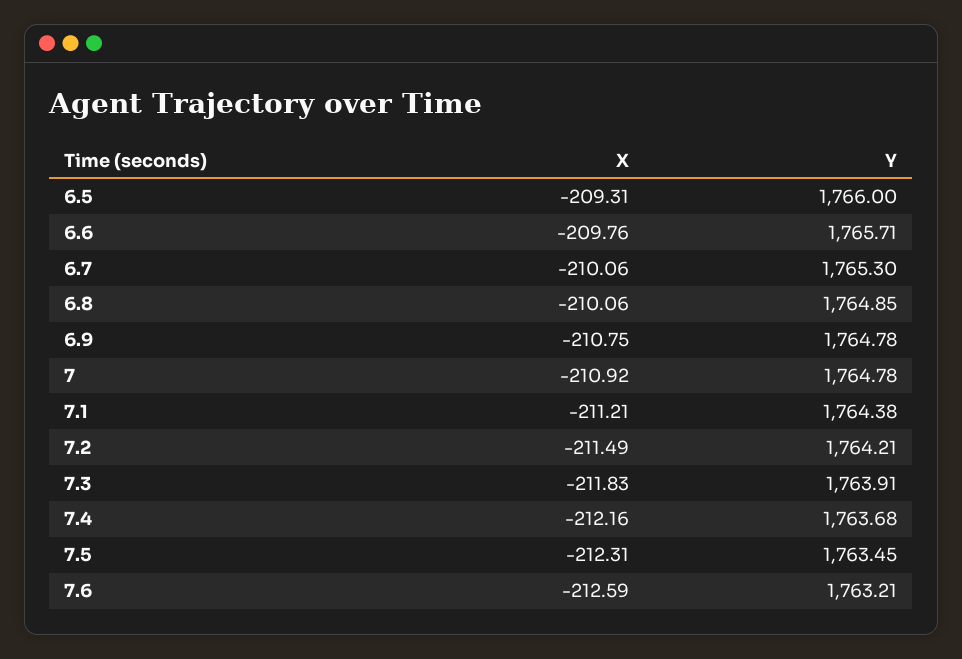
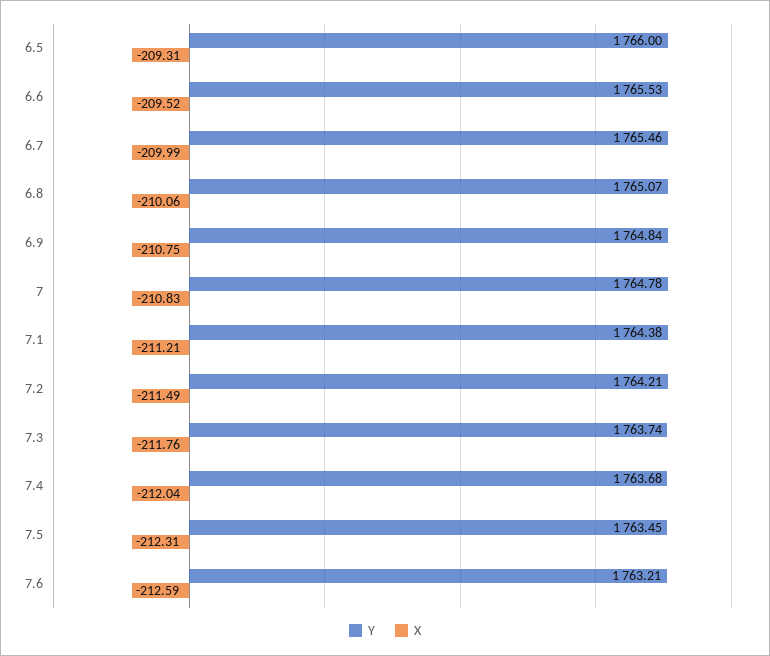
X, 6.6: -209.76 -> -209.52
Y, 6.6: 1765.71 -> 1765.53
X, 6.7: -210.06 -> -209.99
Y, 6.7: 1765.3 -> 1765.46
Y, 6.8: 1764.85 -> 1765.07
Y, 6.9: 1764.78 -> 1764.84
X, 7: -210.92 -> -210.83
X, 7.3: -211.83 -> -211.76
Y, 7.3: 1763.91 -> 1763.74
X, 7.4: -212.16 -> -212.04

